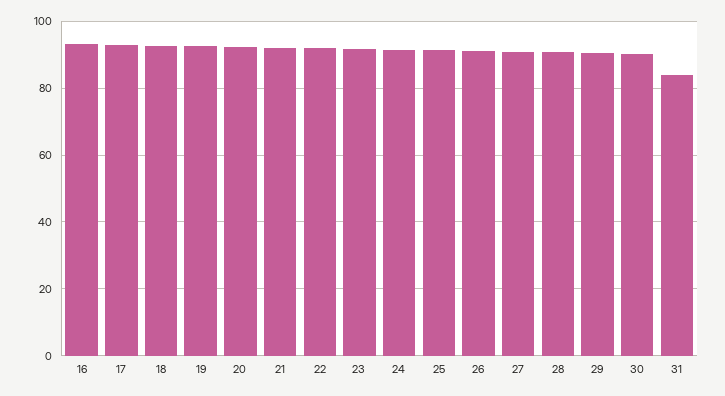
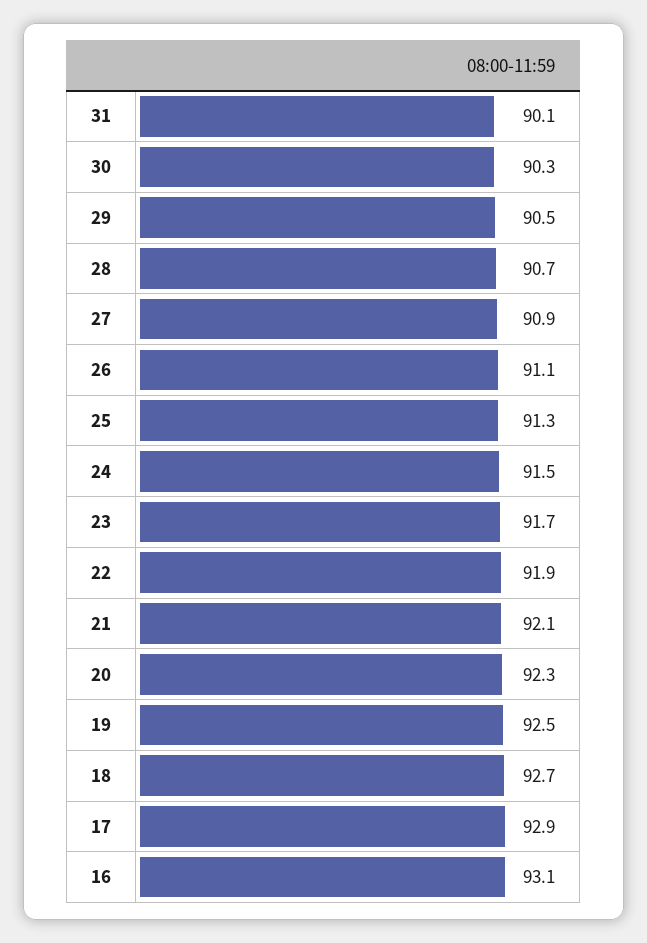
31: 84 -> 90.1

